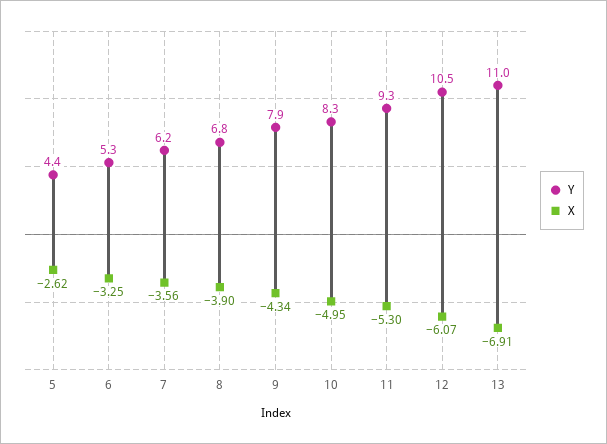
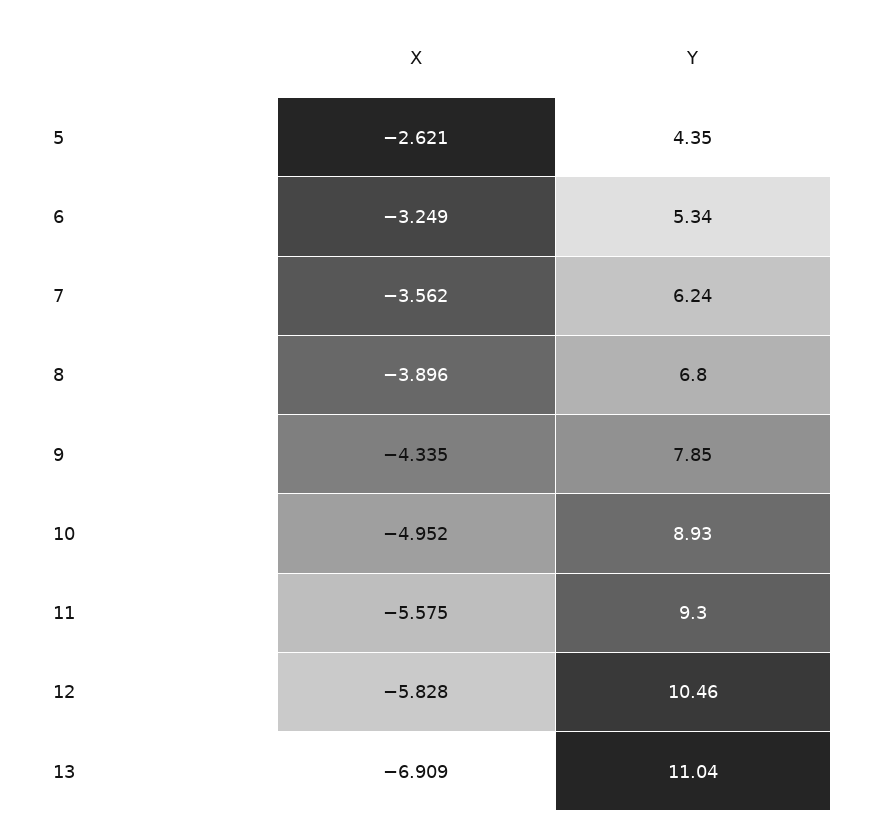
Y, 10: 8.3 -> 8.93
X, 11: -5.3 -> -5.575
X, 12: -6.07 -> -5.828

